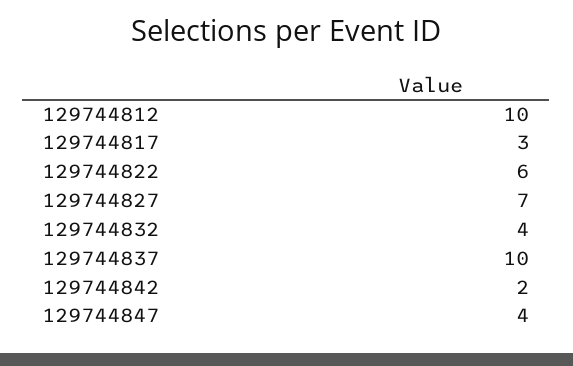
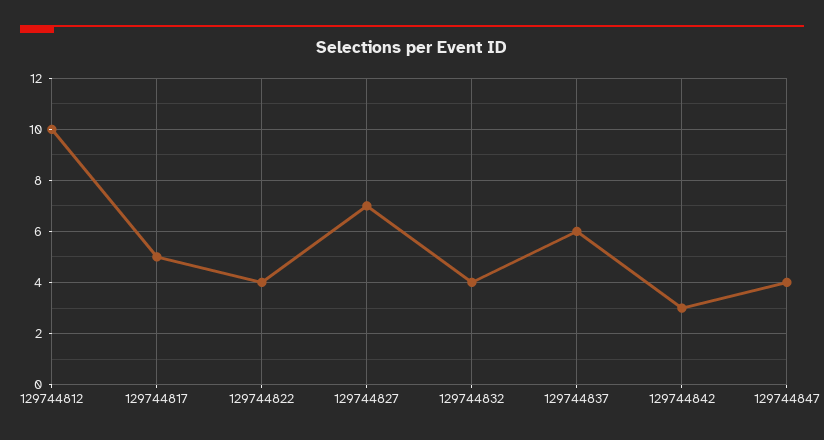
129744817: 3 -> 5
129744822: 6 -> 4
129744837: 10 -> 6
129744842: 2 -> 3

